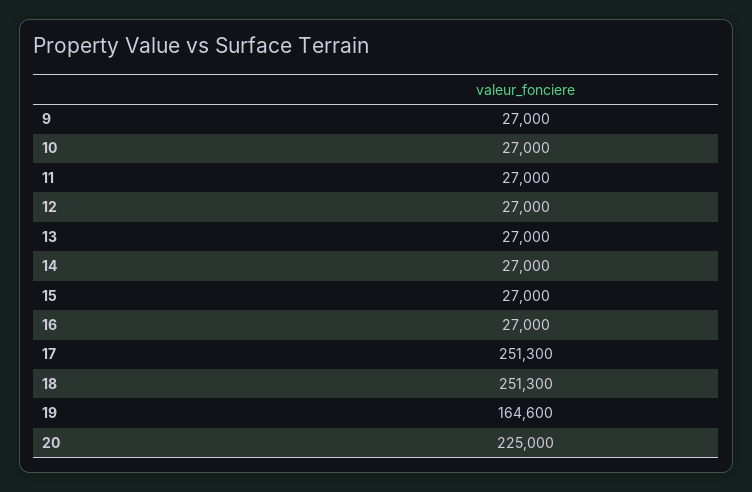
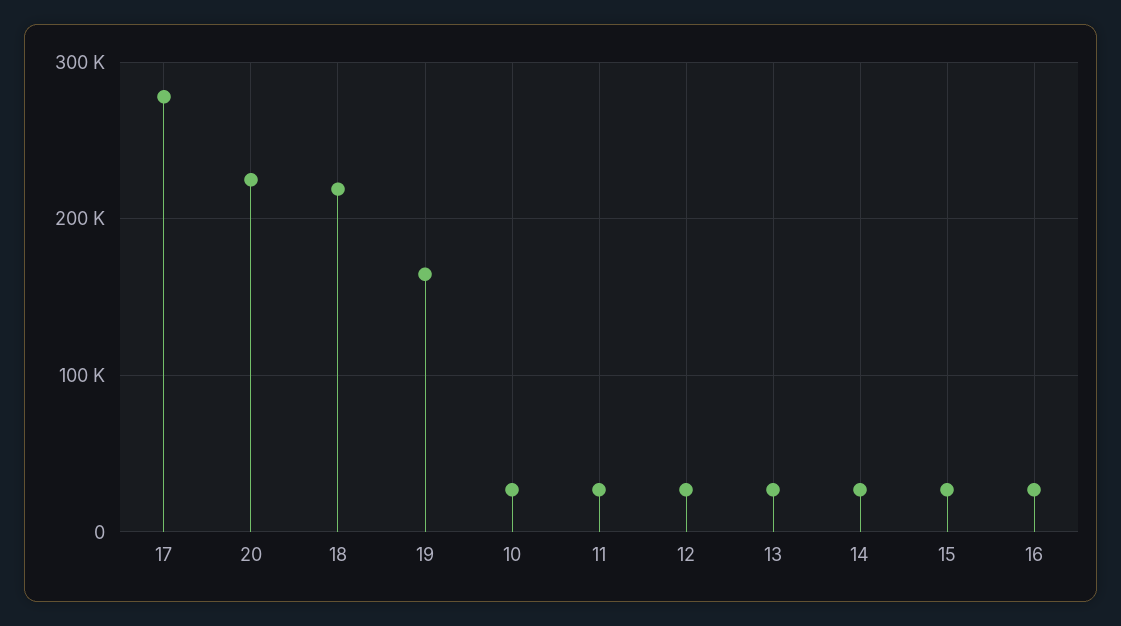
9: 27000 -> none
17: 251300 -> 280000
18: 251300 -> 220000

